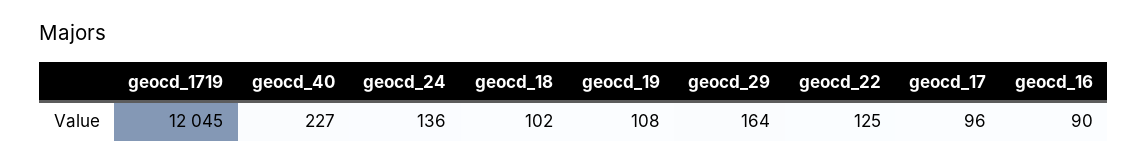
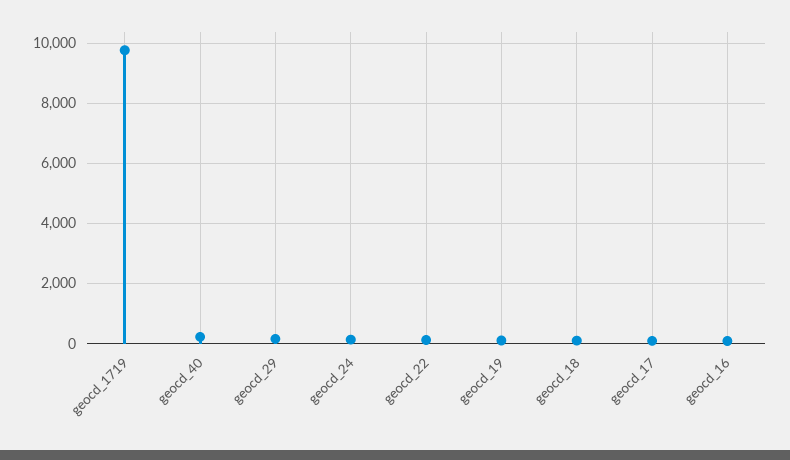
geocd_1719: 12045 -> 9800

